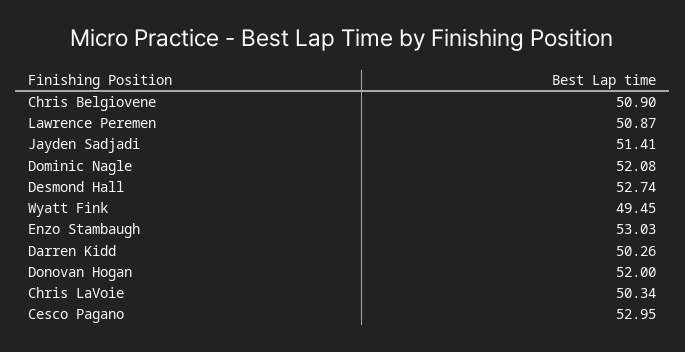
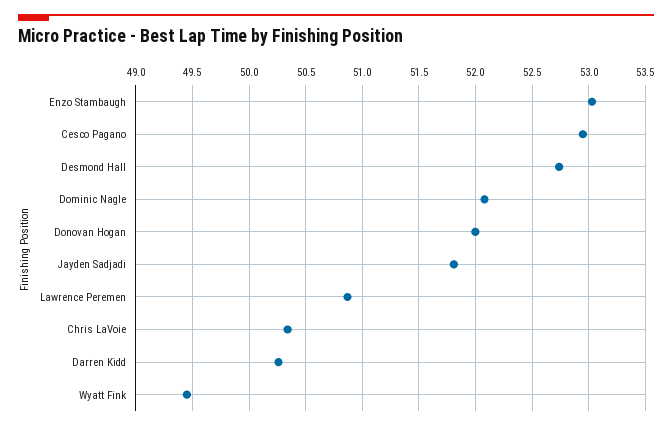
Chris Belgiovene: 50.9 -> none
Jayden Sadjadi: 51.41 -> 51.8

